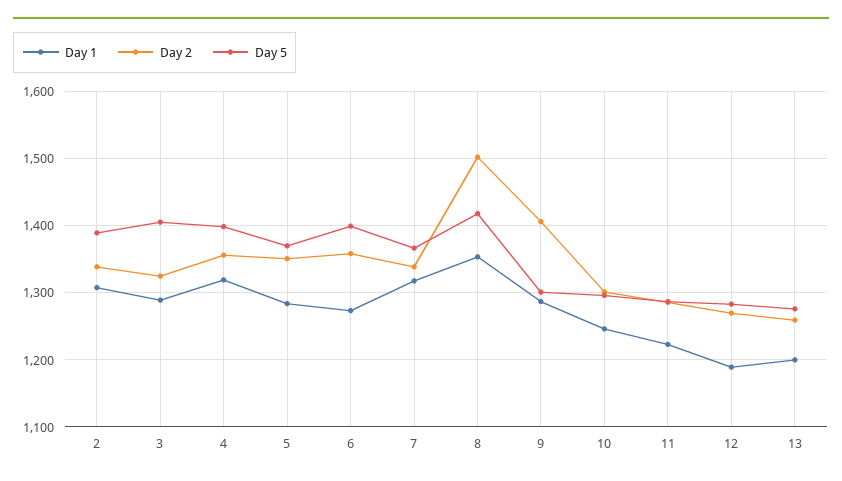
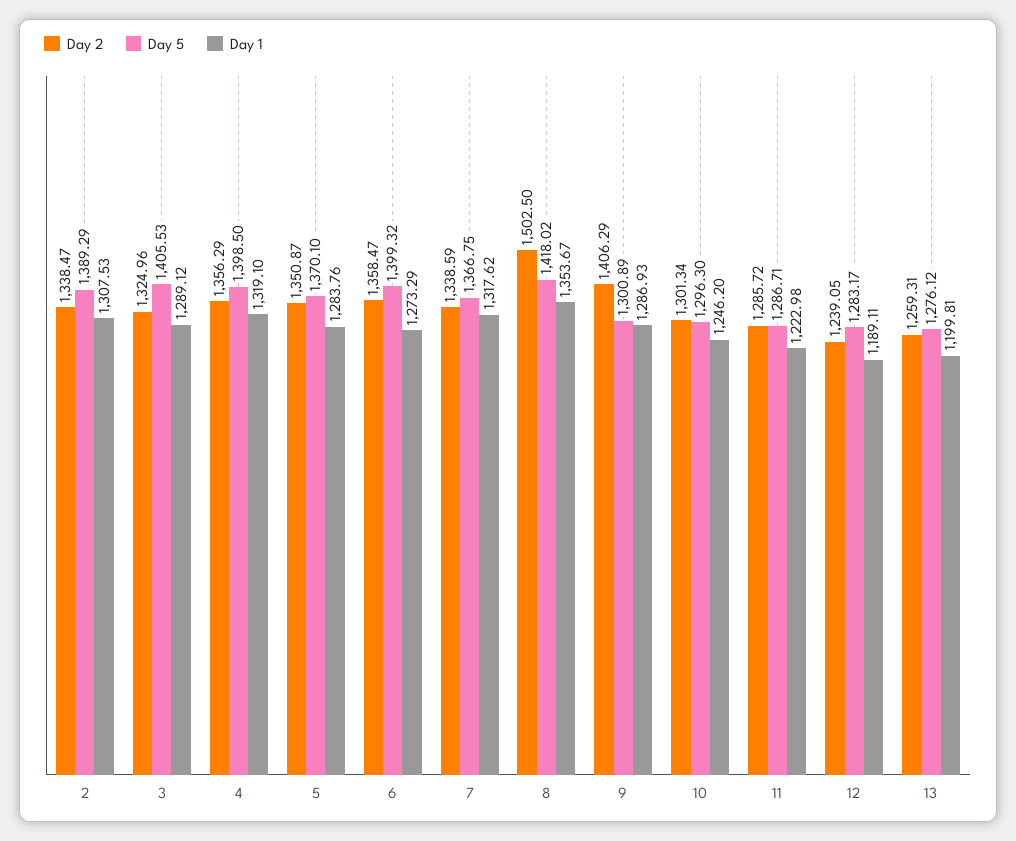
Day 2, 12: 1270 -> 1239.05

